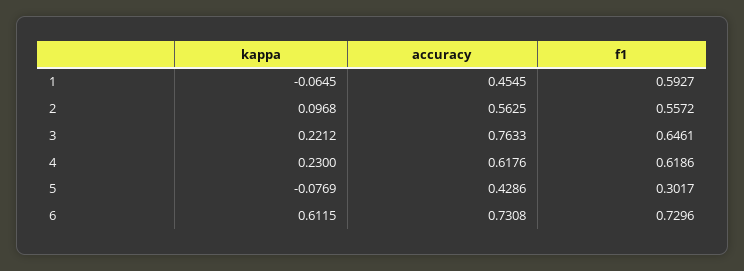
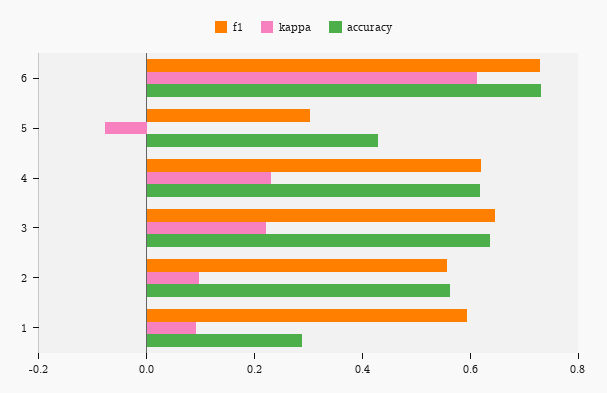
kappa, 1: -0.0645 -> 0.1
accuracy, 1: 0.4545 -> 0.3
accuracy, 3: 0.7633 -> 0.65

